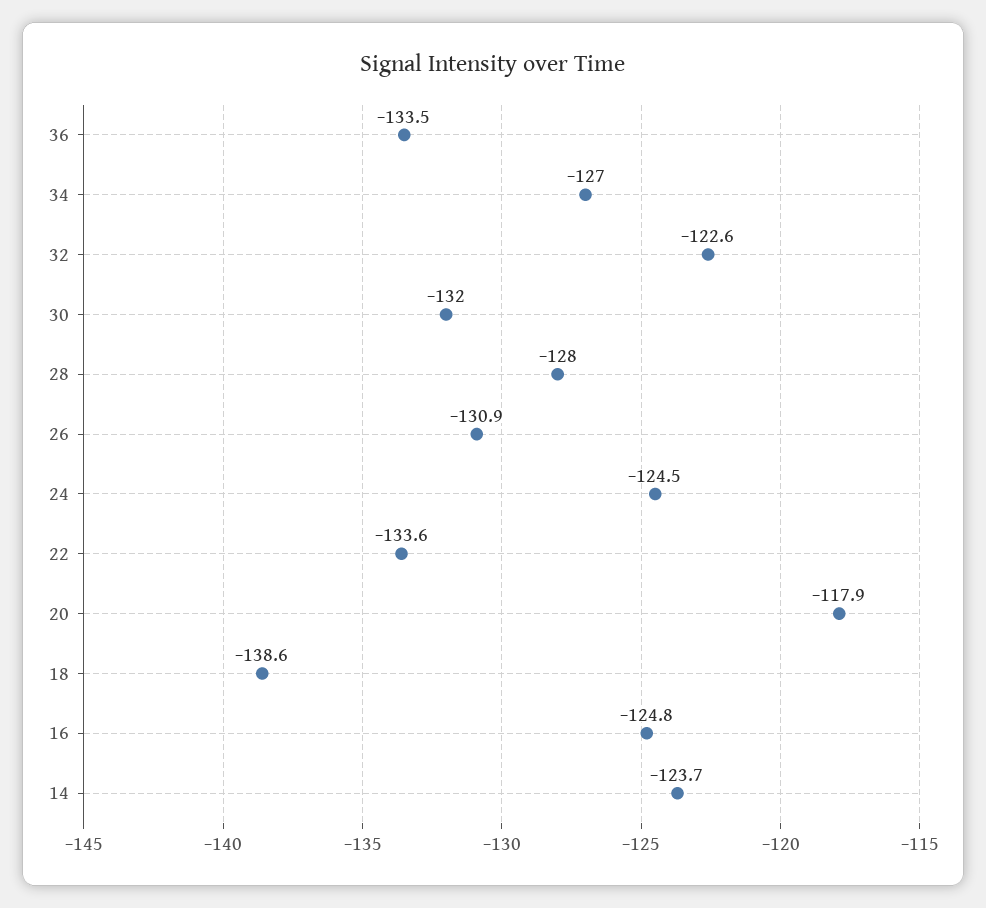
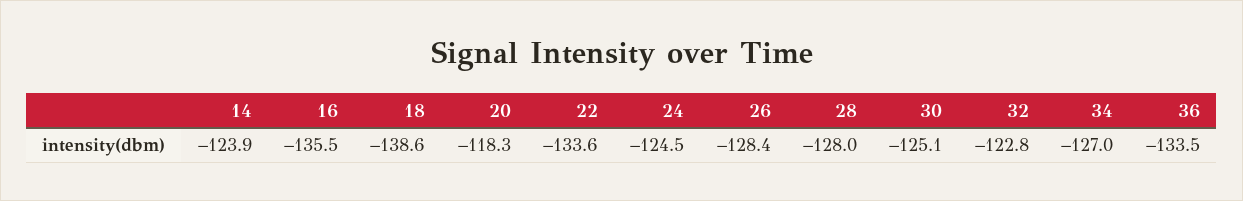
32: -122.6 -> -122.8
30: -132 -> -125.1
26: -130.9 -> -128.4
20: -117.9 -> -118.3
16: -124.8 -> -135.5
14: -123.7 -> -123.9

